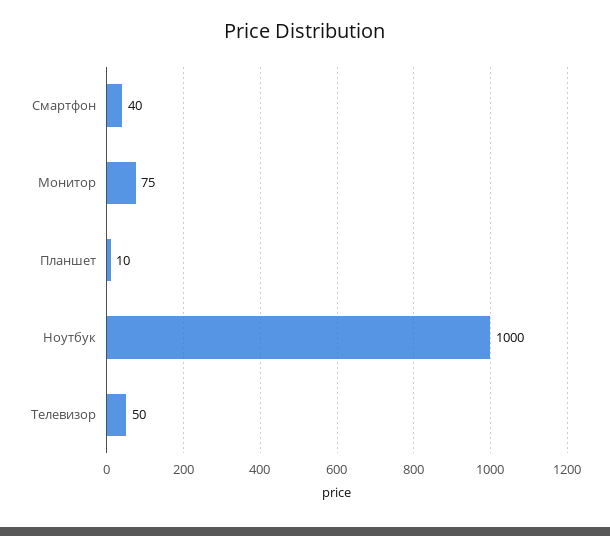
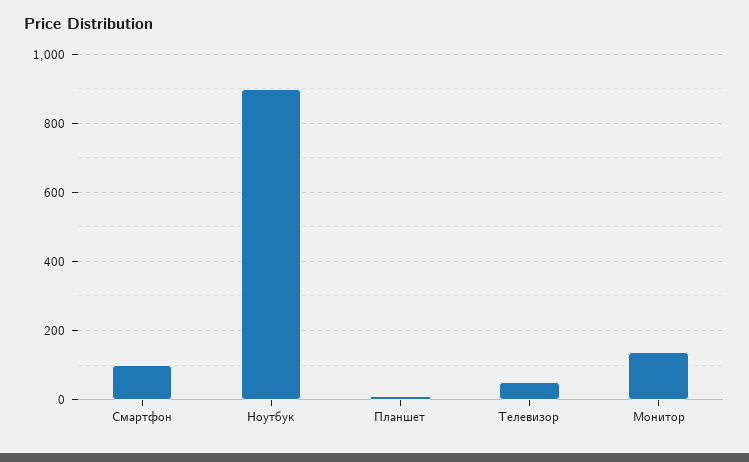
Смартфон: 40 -> 100
Монитор: 75 -> 140
Ноутбук: 1000 -> 900

